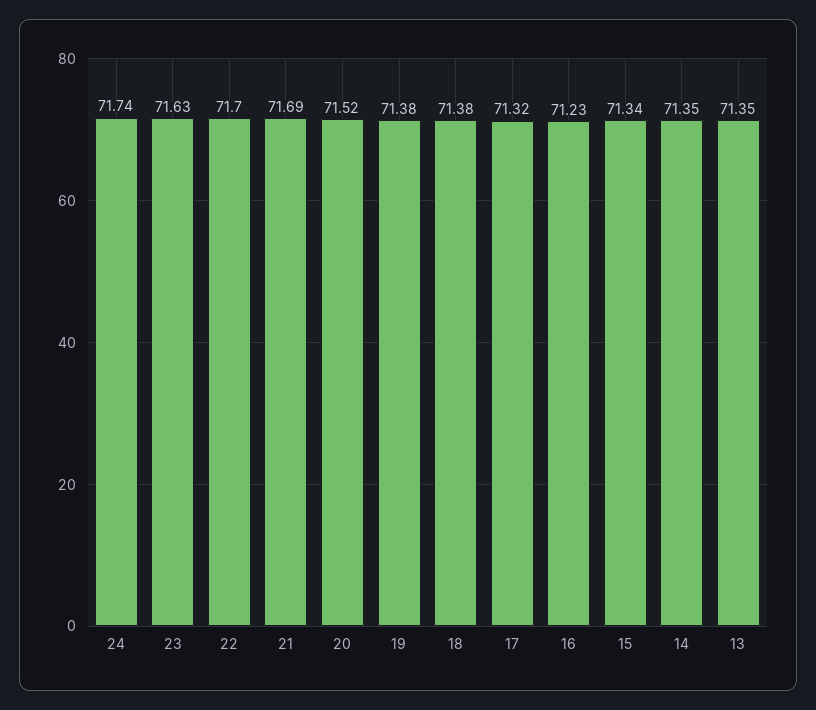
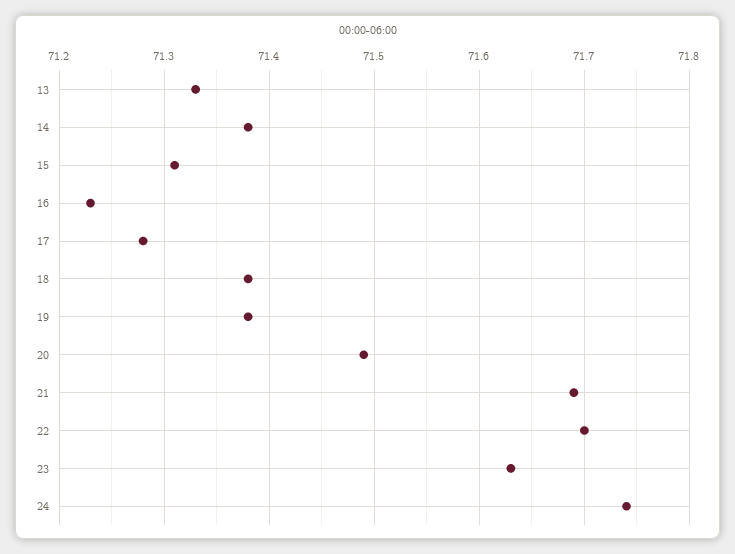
20: 71.52 -> 71.49
17: 71.32 -> 71.28
15: 71.34 -> 71.31
14: 71.35 -> 71.38
13: 71.35 -> 71.33

